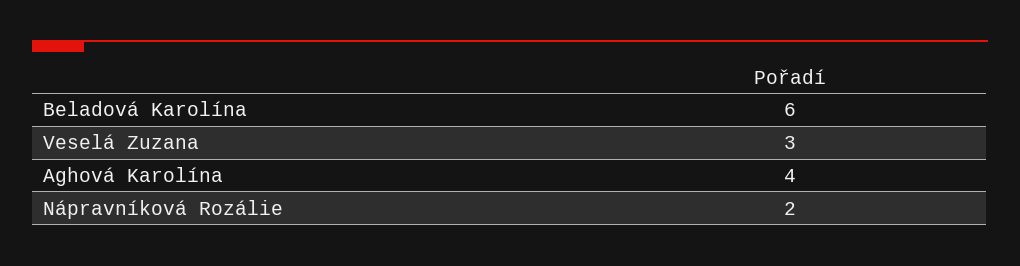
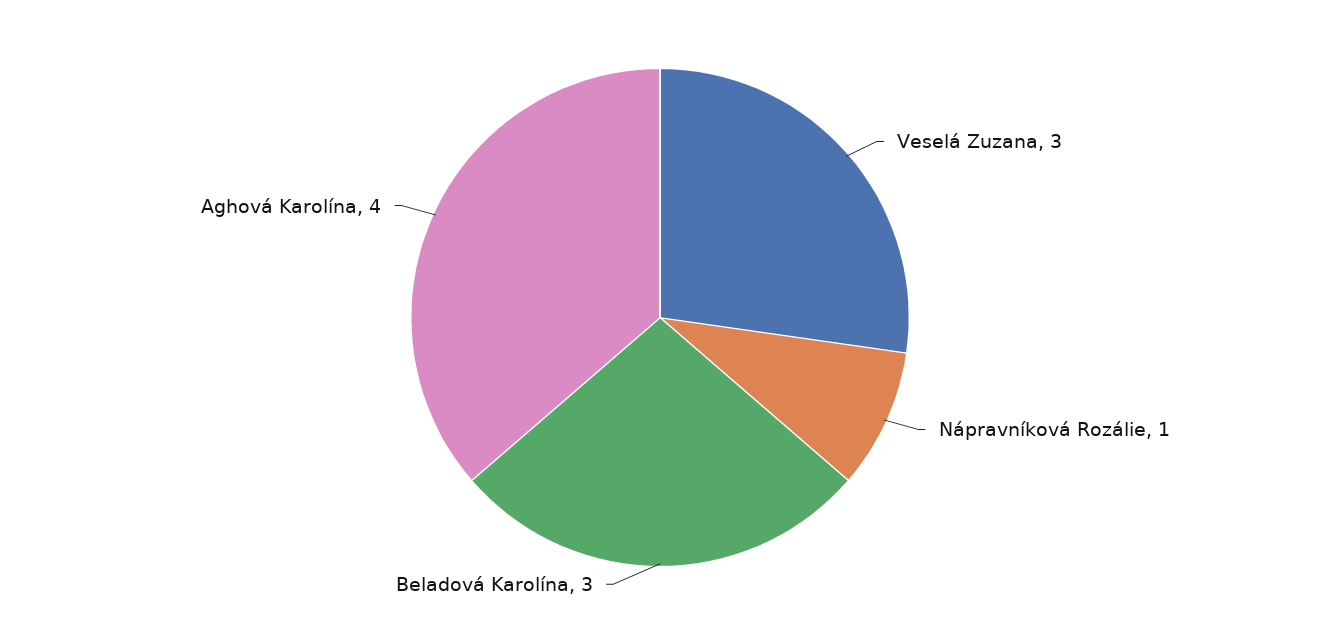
Beladová Karolína: 6 -> 3
Nápravníková Rozálie: 2 -> 1

